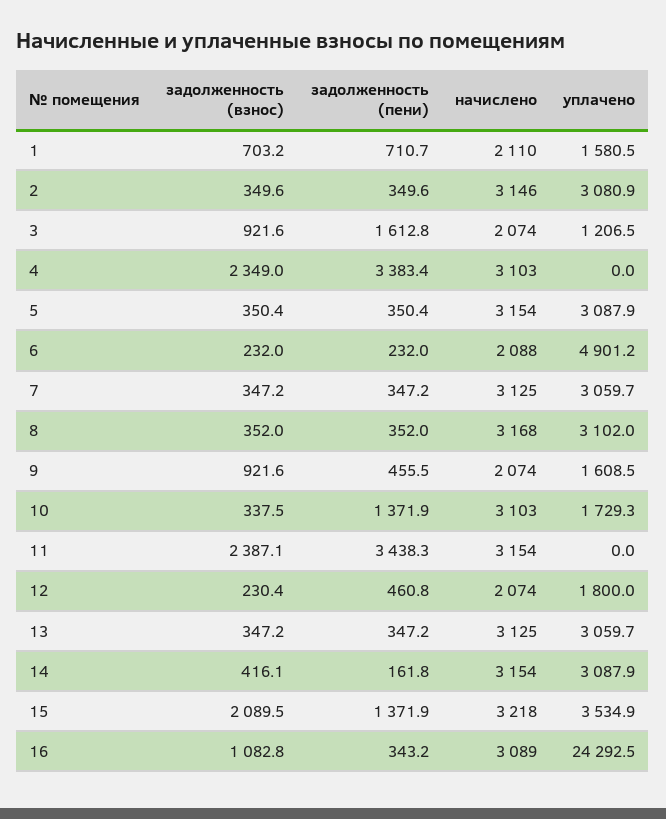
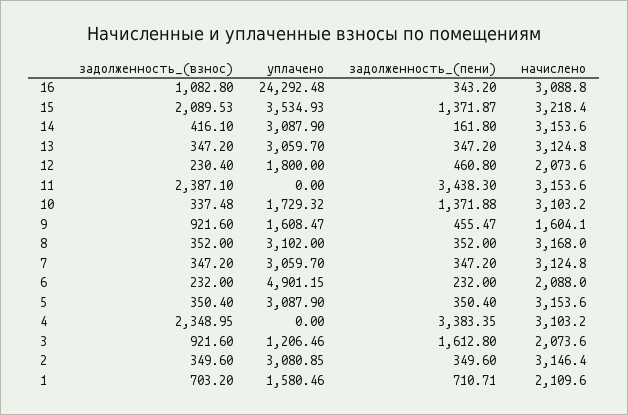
начислено, 9: 2074 -> 1604.1

